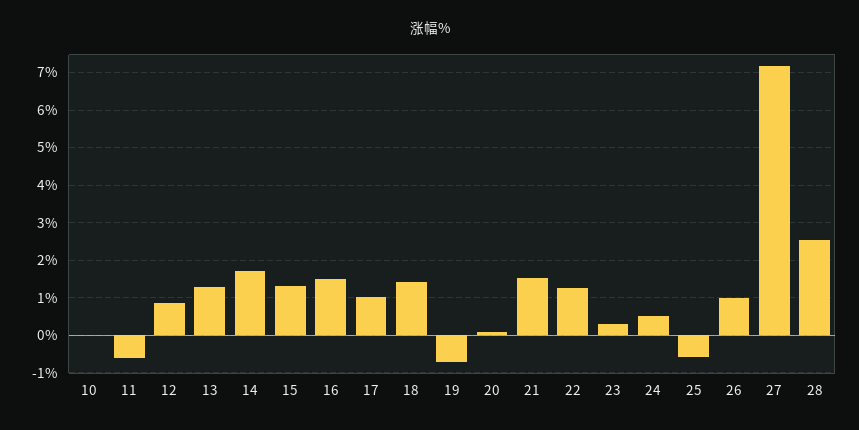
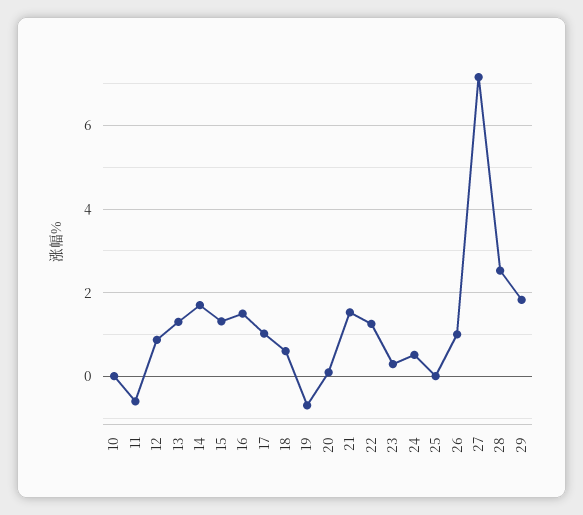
18: 1.4 -> 0.6
25: -0.6 -> 0
29: none -> 1.8

